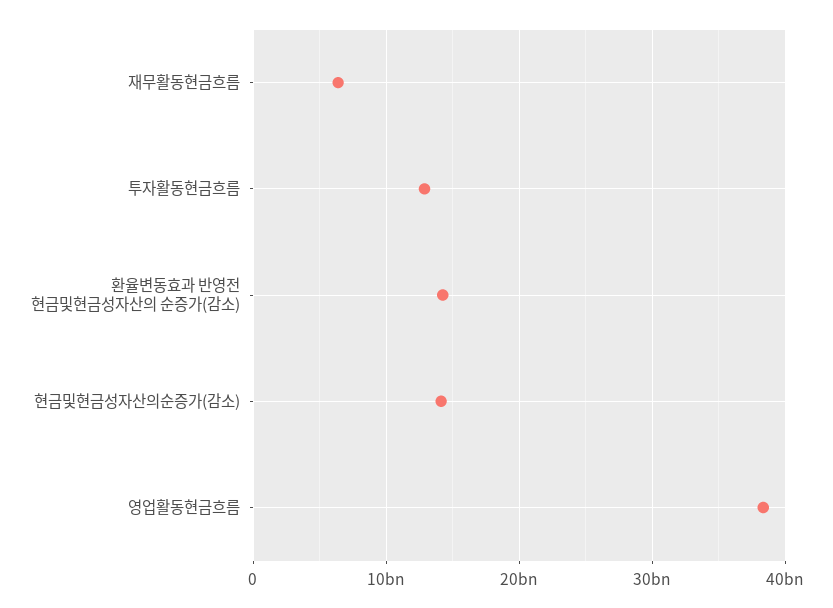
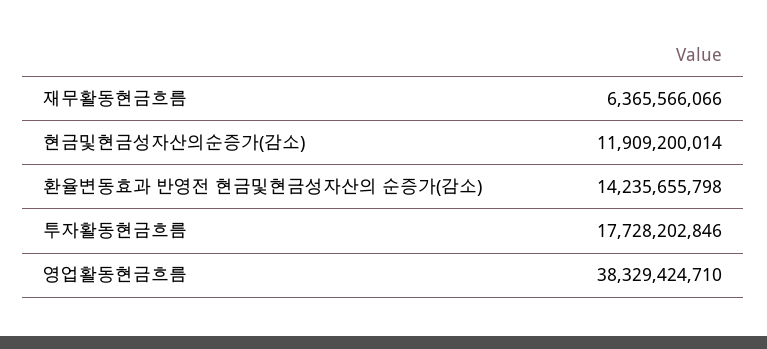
투자활동현금흐름: 13000000000 -> 17728202846
현금및현금성자산의순증가(감소): 14000000000 -> 11909200014

